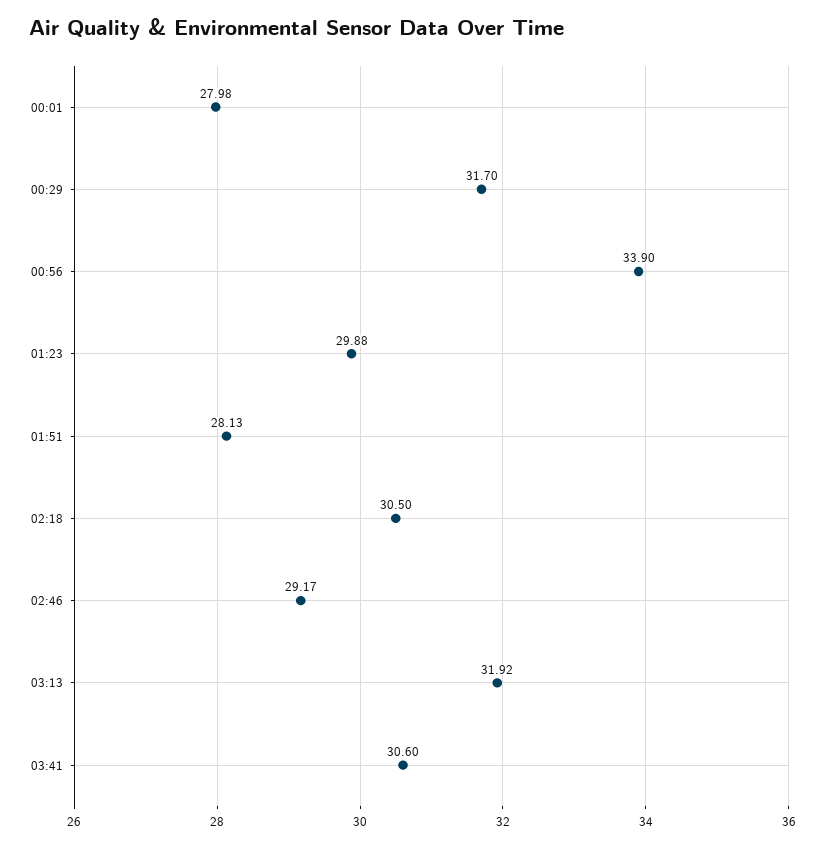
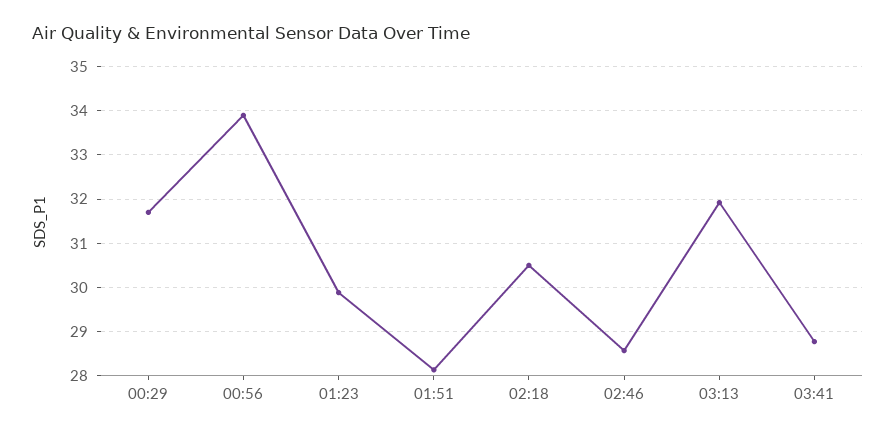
00:01: 27.98 -> none
02:46: 29.17 -> 28.6
03:41: 30.6 -> 28.8

